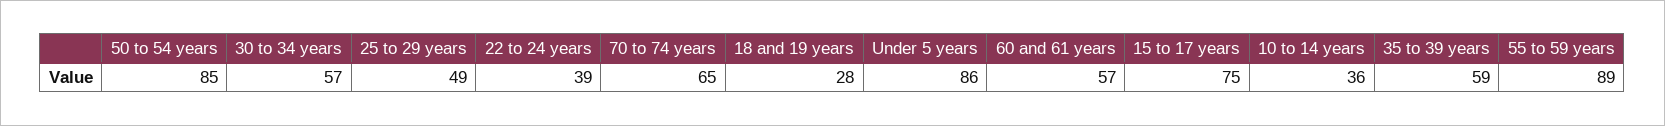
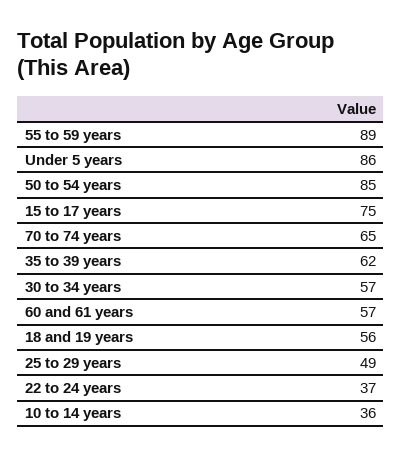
22 to 24 years: 39 -> 37
18 and 19 years: 28 -> 56
35 to 39 years: 59 -> 62

